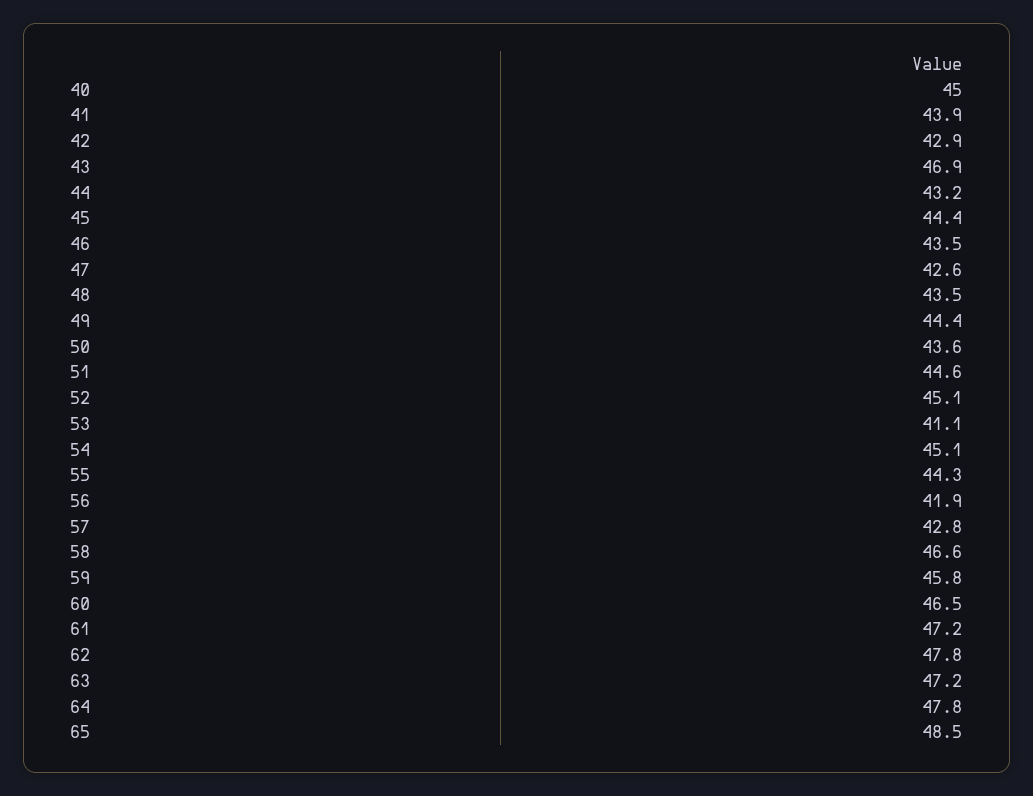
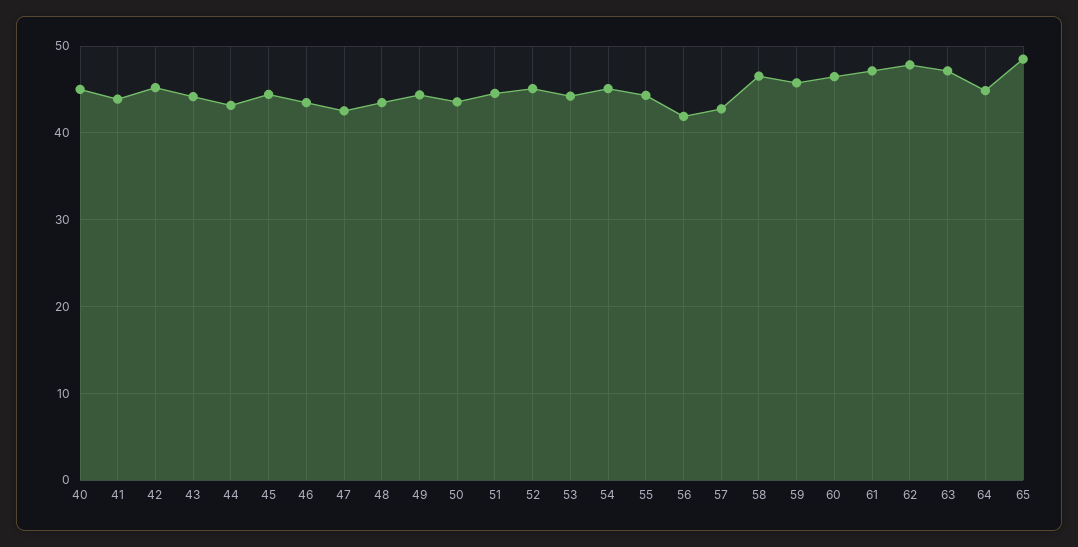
42: 42.9 -> 45
43: 46.9 -> 44
53: 41.1 -> 44
64: 47.8 -> 45

